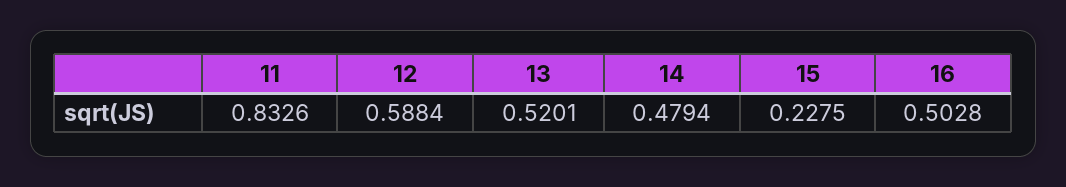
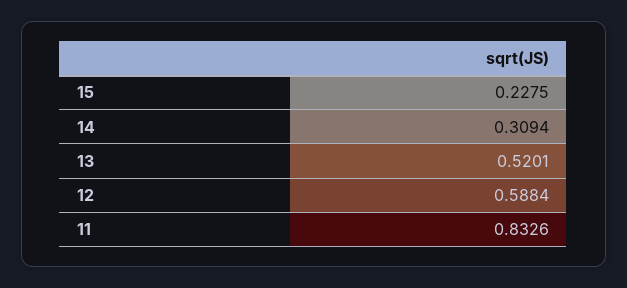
14: 0.4794 -> 0.3094
16: 0.5028 -> none

